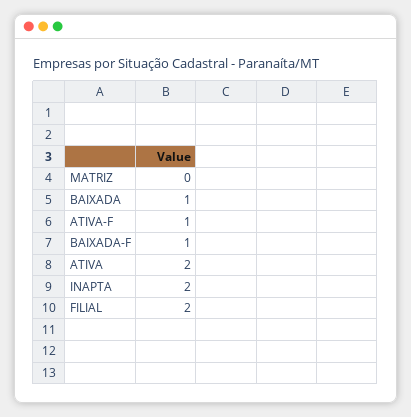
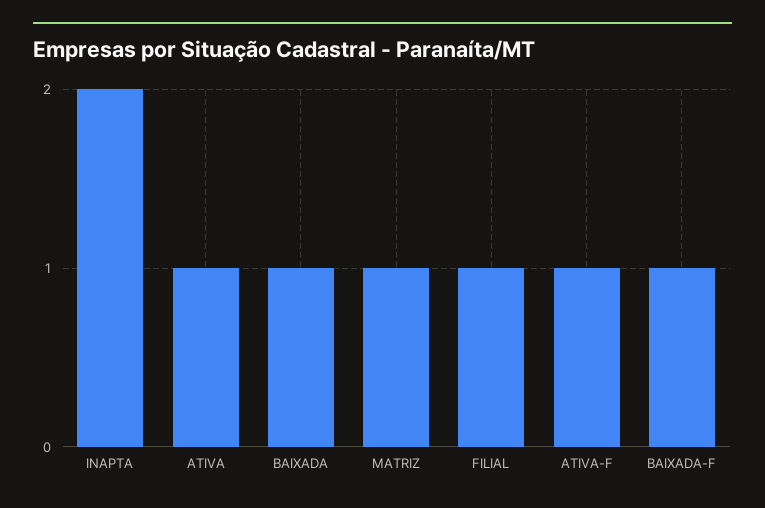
MATRIZ: 0 -> 1
ATIVA: 2 -> 1
FILIAL: 2 -> 1

